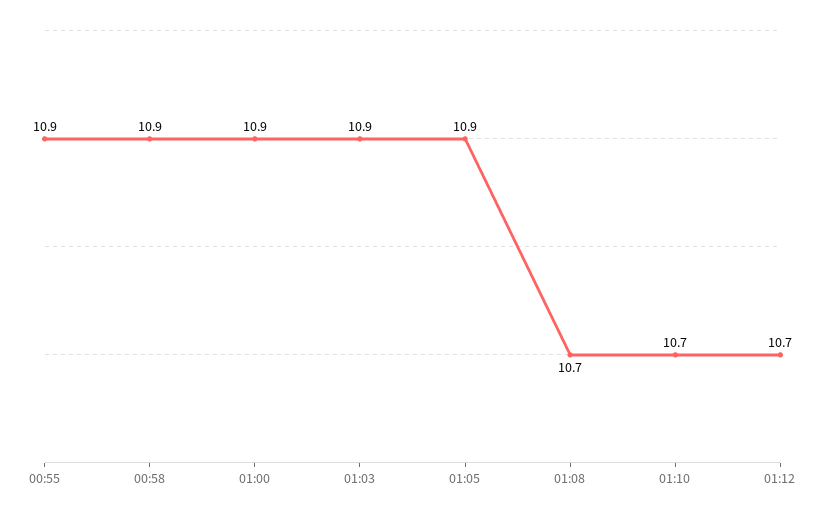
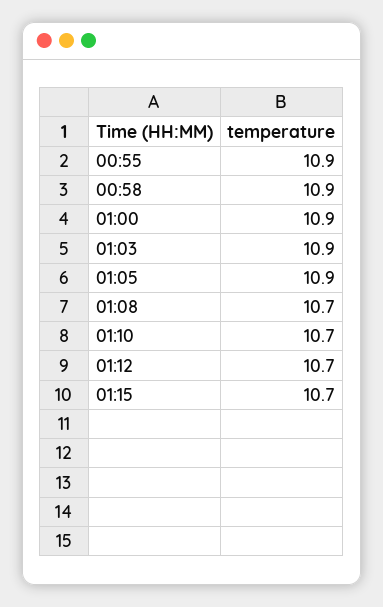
01:15: none -> 10.7

